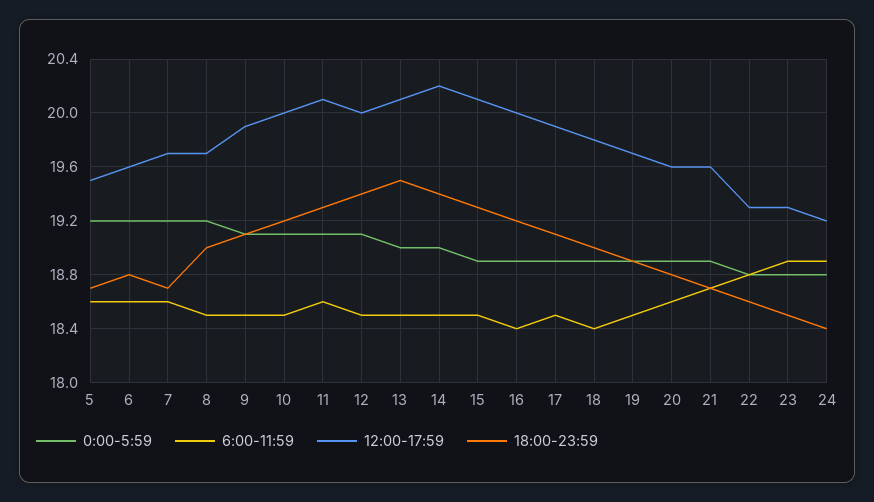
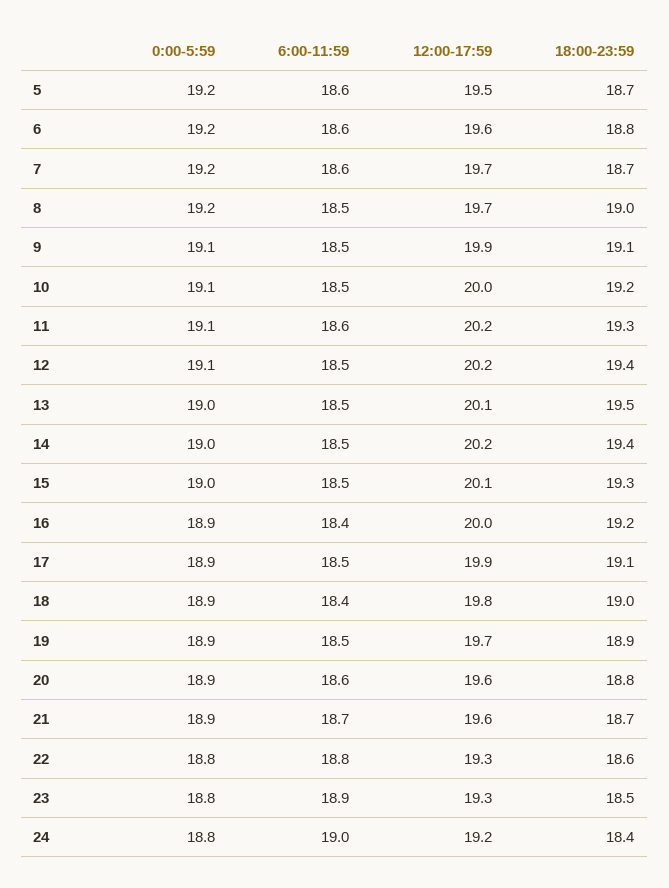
12:00-17:59, 11: 20.1 -> 20.2
12:00-17:59, 12: 20 -> 20.2
0:00-5:59, 15: 18.9 -> 19
6:00-11:59, 24: 18.9 -> 19

